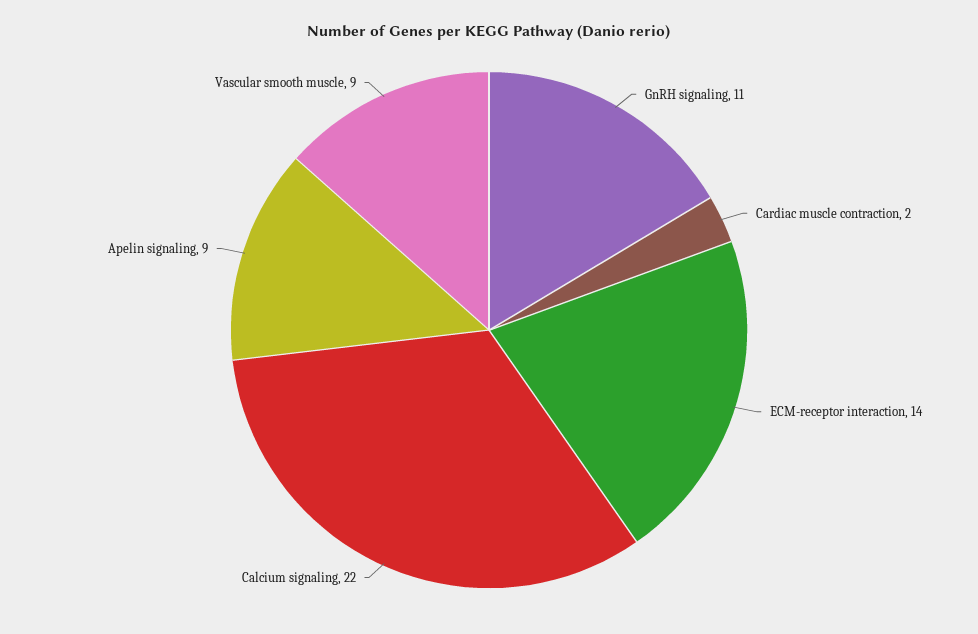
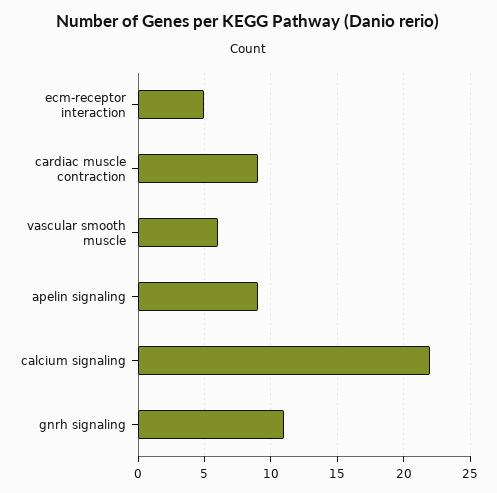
Cardiac muscle contraction: 2 -> 9
ECM-receptor interaction: 14 -> 5
Vascular smooth muscle: 9 -> 6

